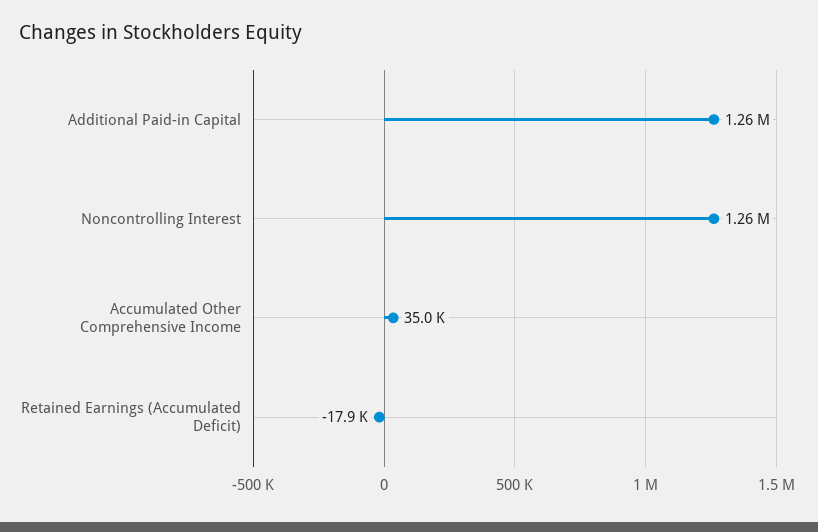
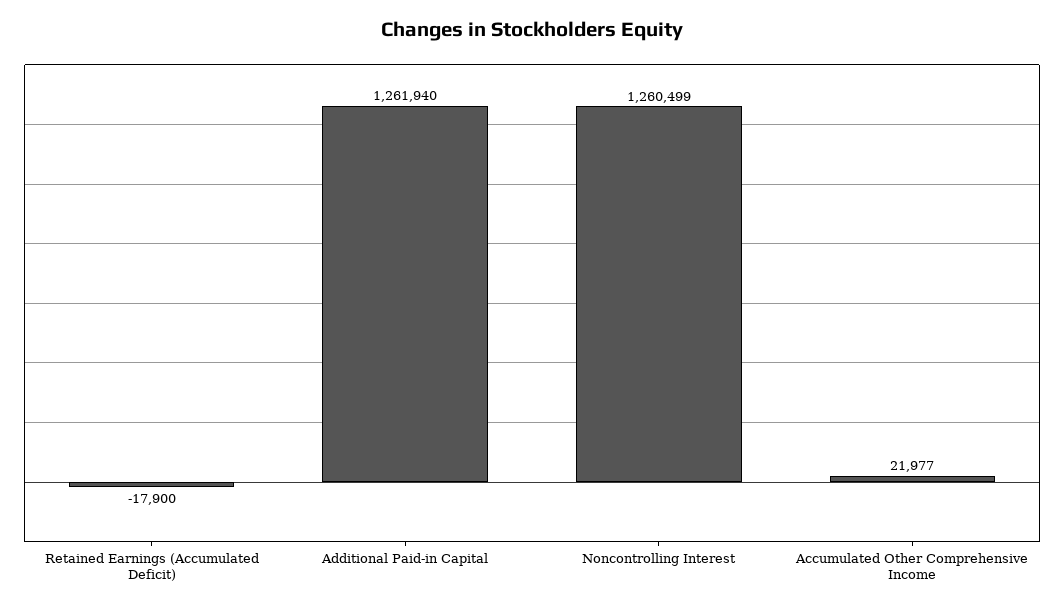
Accumulated Other Comprehensive Income: 35000 -> 21977

